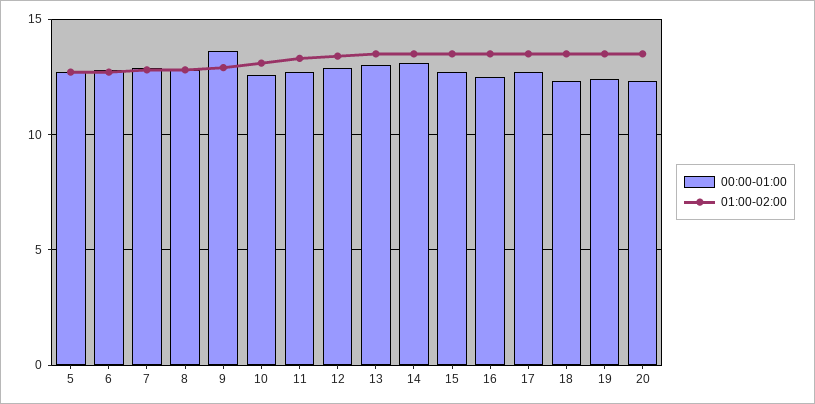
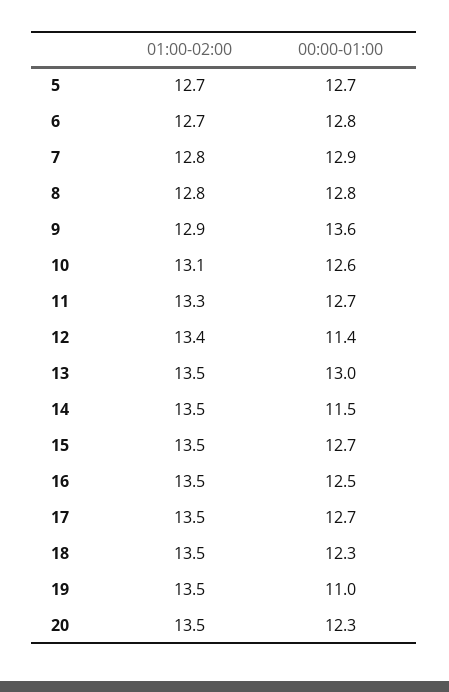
00:00-01:00, 12: 13 -> 11.4
00:00-01:00, 14: 13 -> 11.5
00:00-01:00, 19: 12.5 -> 11

